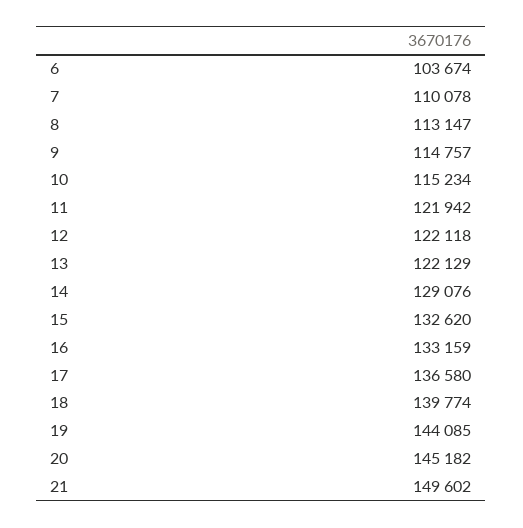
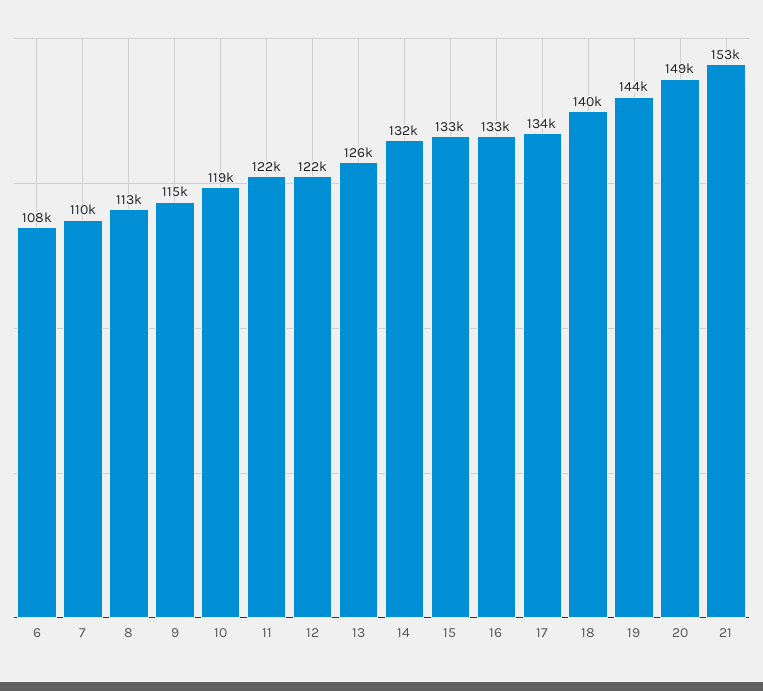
6: 103674 -> 108000
10: 115234 -> 119000
13: 122129 -> 126000
14: 129076 -> 132000
17: 136580 -> 134000
20: 145182 -> 149000
21: 149602 -> 153000

